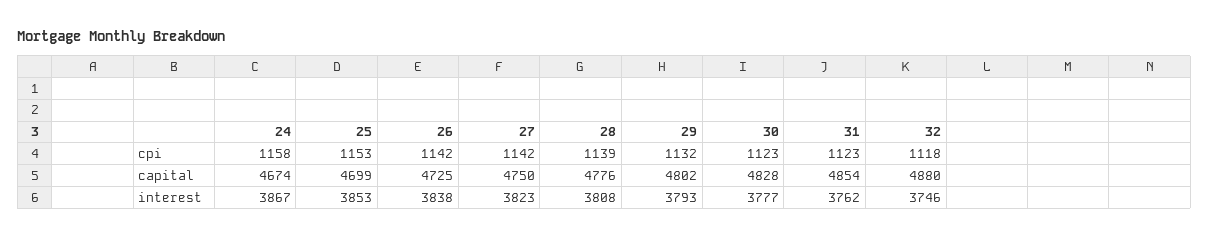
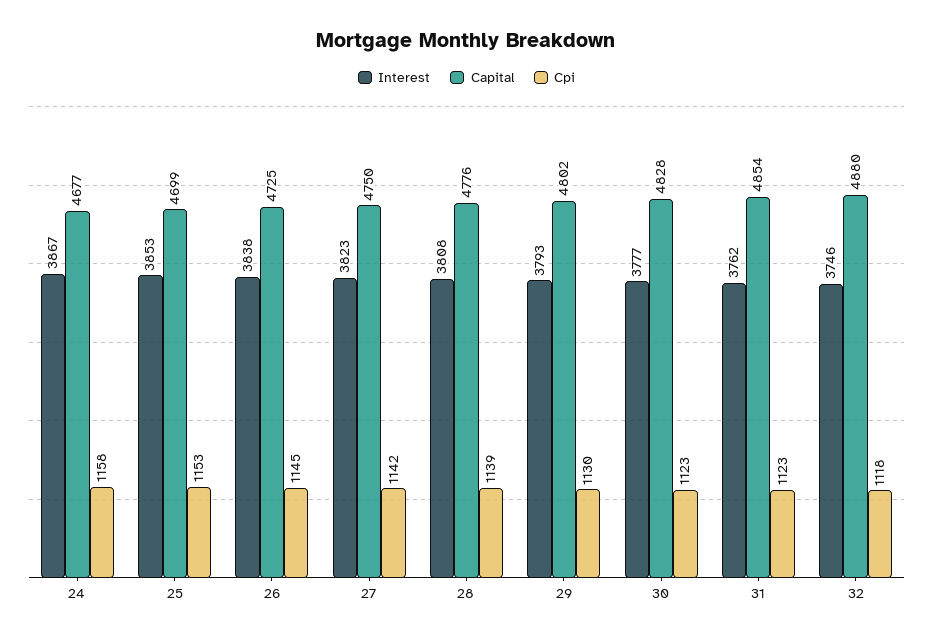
cpi, 26: 1142 -> 1145
cpi, 29: 1132 -> 1130
capital, 24: 4674 -> 4677

